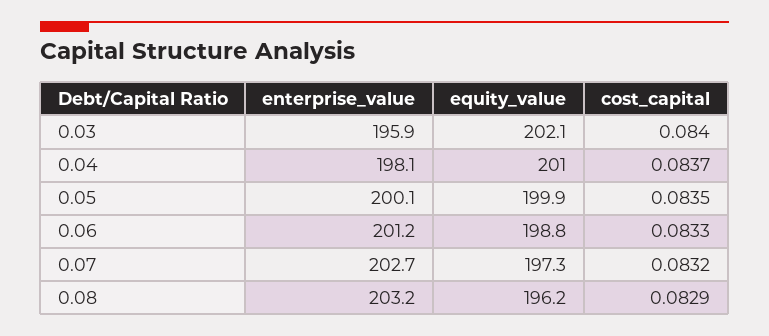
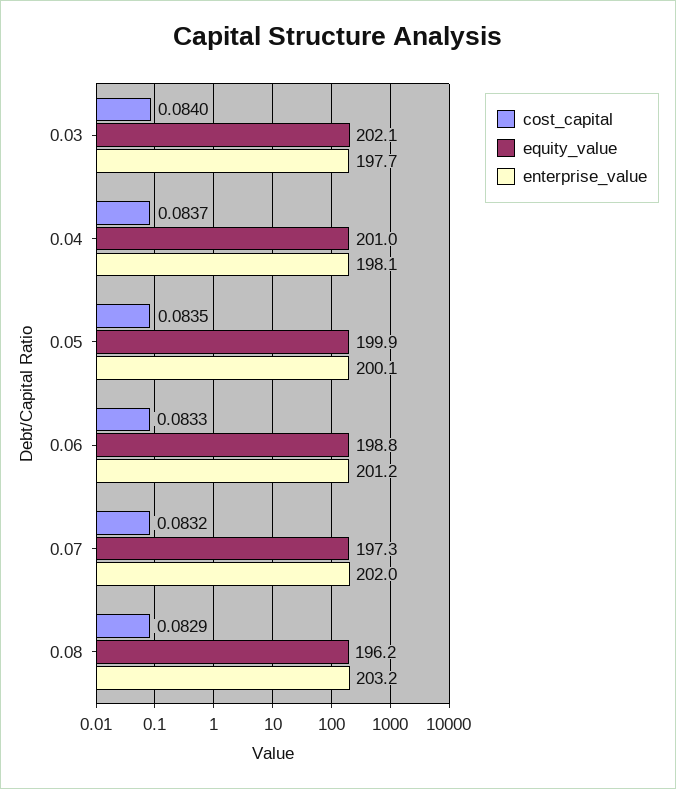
enterprise_value, 0.03: 195.9 -> 197.7
enterprise_value, 0.07: 202.7 -> 202

